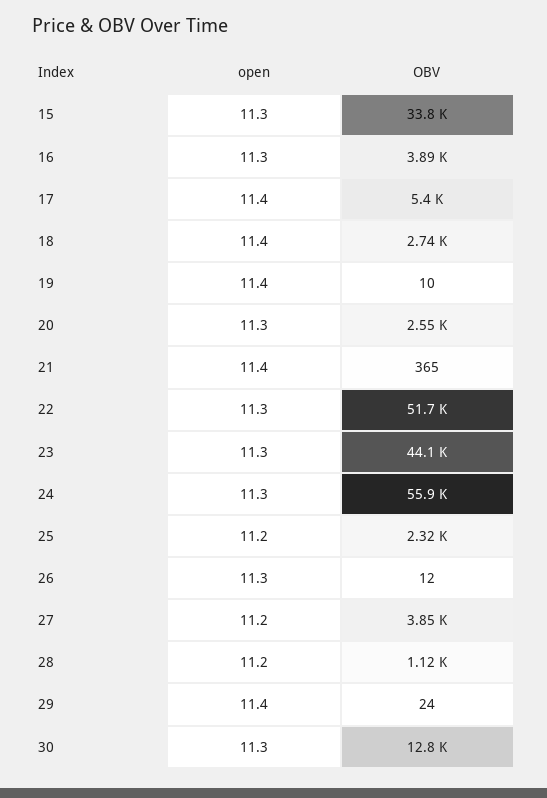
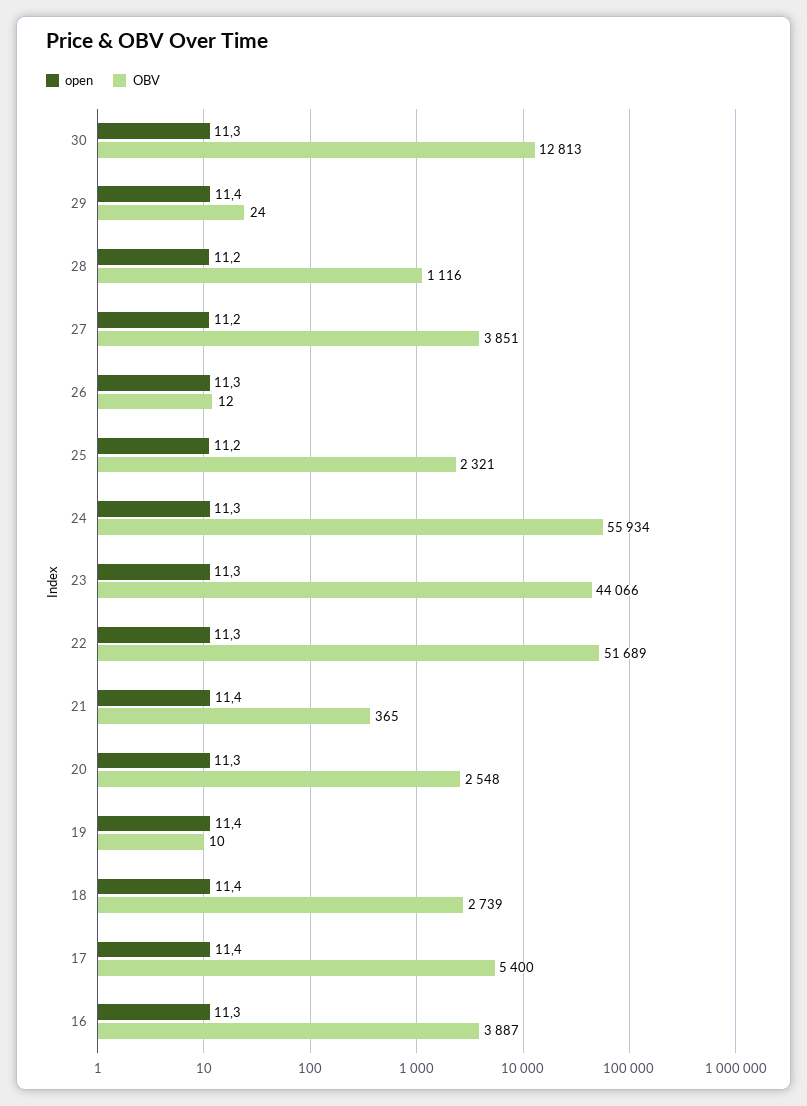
open, 15: 11.3 -> none
OBV, 15: 33800 -> none

